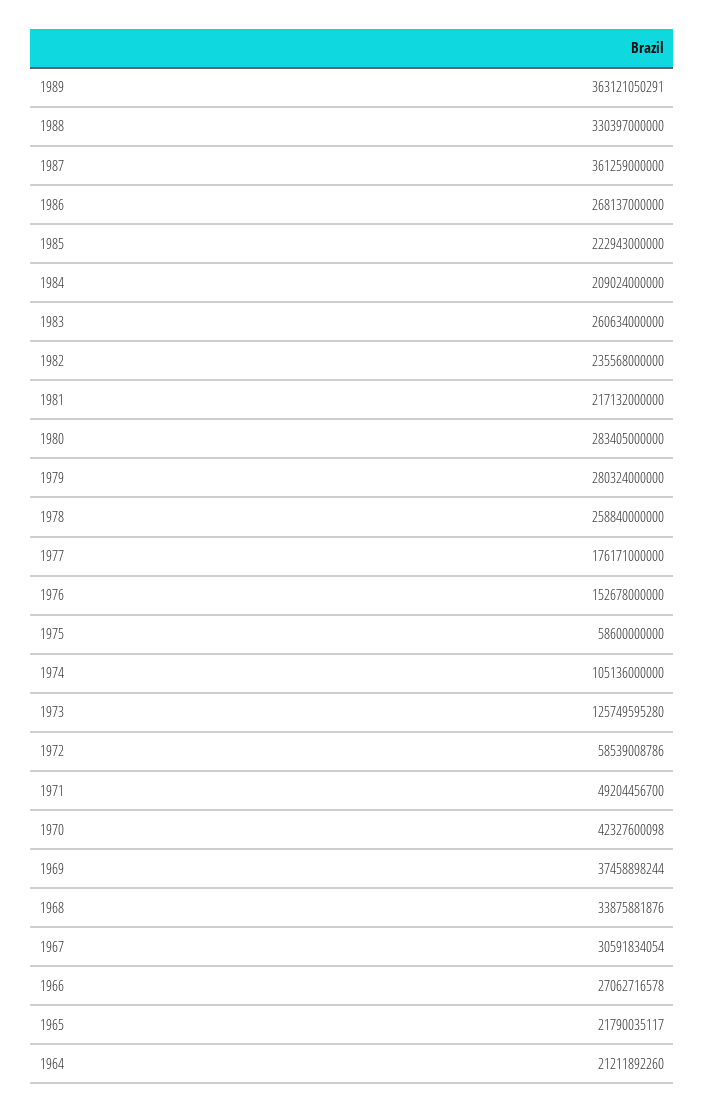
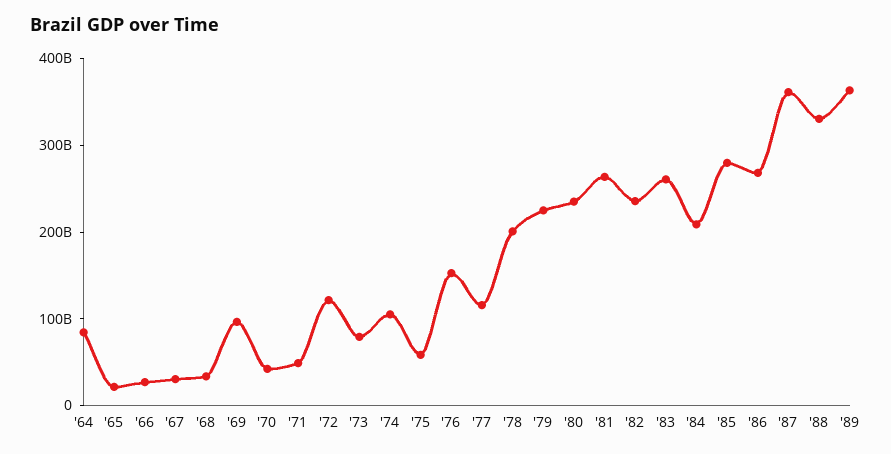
1985: 222943000000 -> 280000000000
1981: 217132000000 -> 260000000000
1980: 283405000000 -> 240000000000
1979: 280324000000 -> 220000000000
1978: 258840000000 -> 200000000000
1977: 176171000000 -> 120000000000
1973: 125749595280 -> 80000000000
1972: 58539008786 -> 120000000000
1969: 37458898244 -> 100000000000
1964: 21211892260 -> 80000000000

